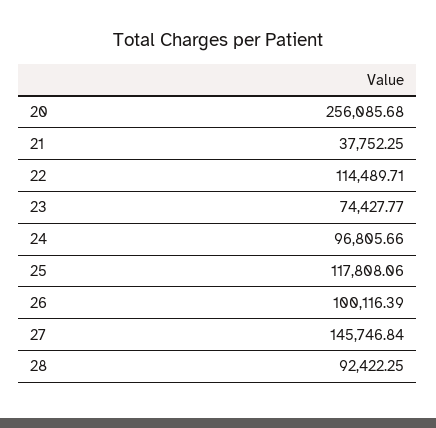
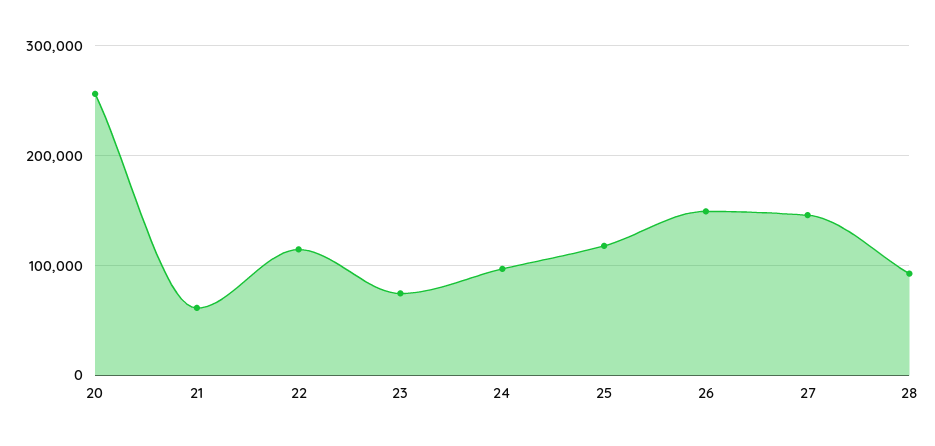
21: 37752.25 -> 60000
26: 100116.39 -> 150000

